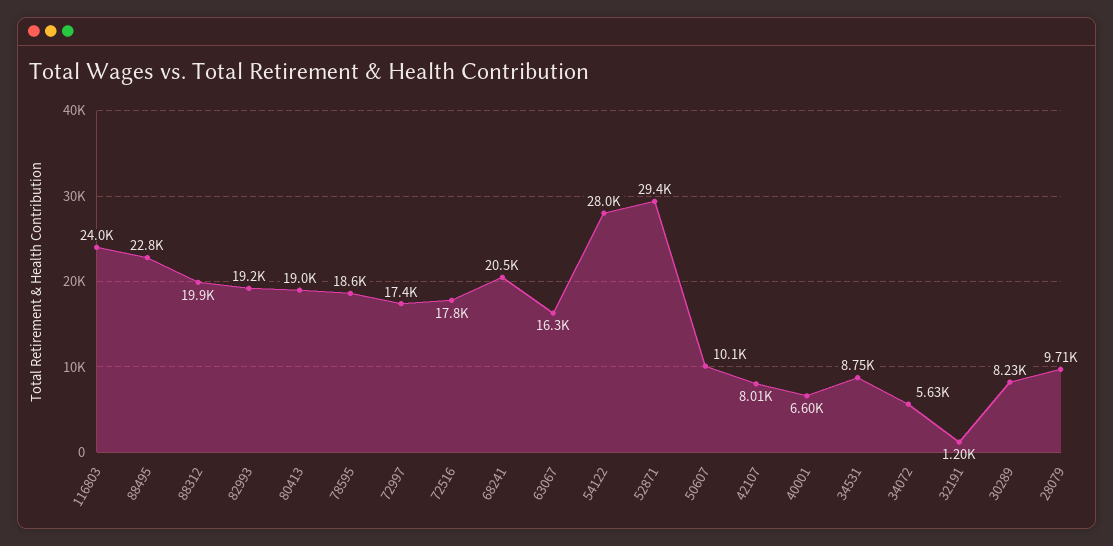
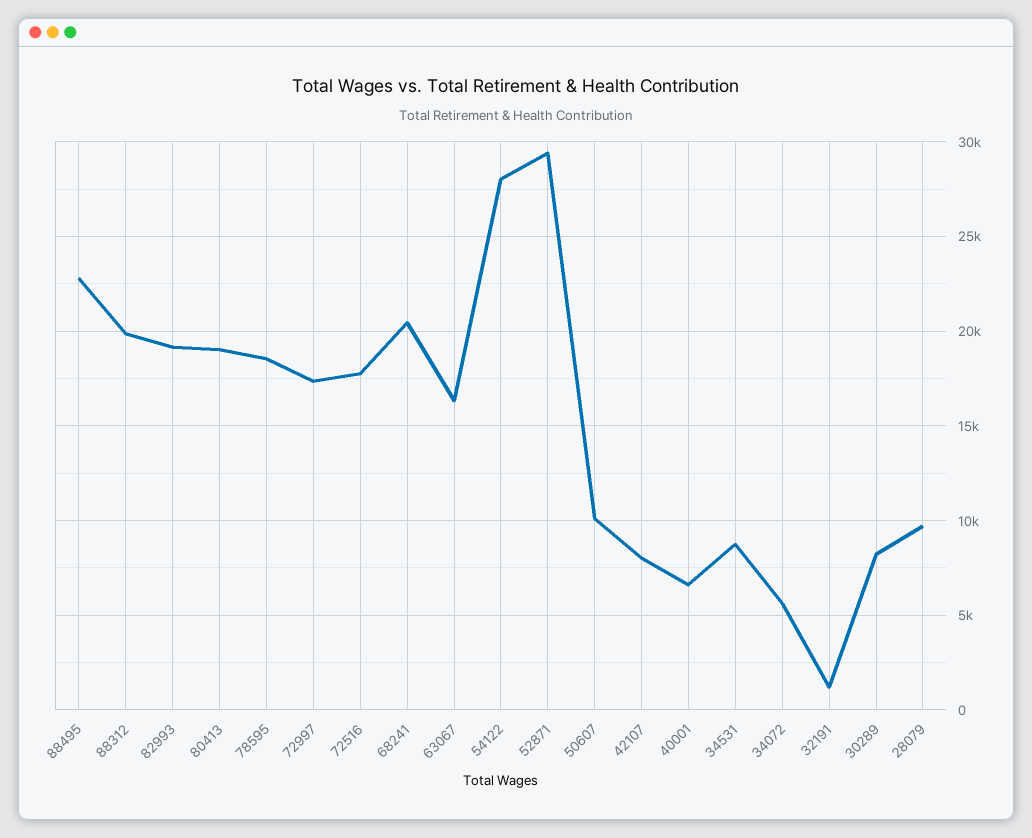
116803: 24000 -> none

